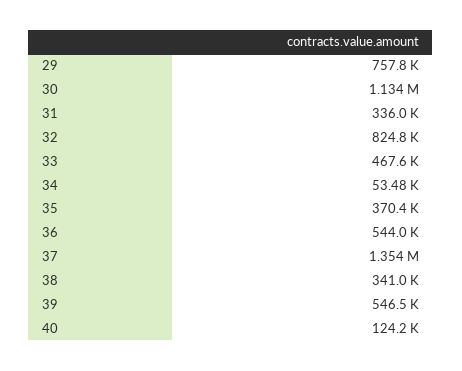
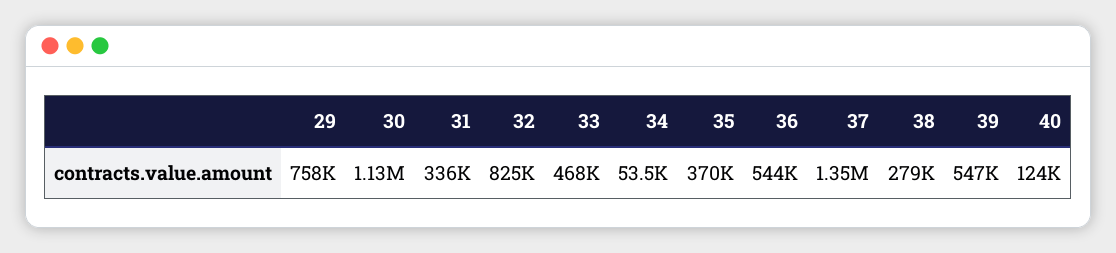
38: 341000 -> 279000

